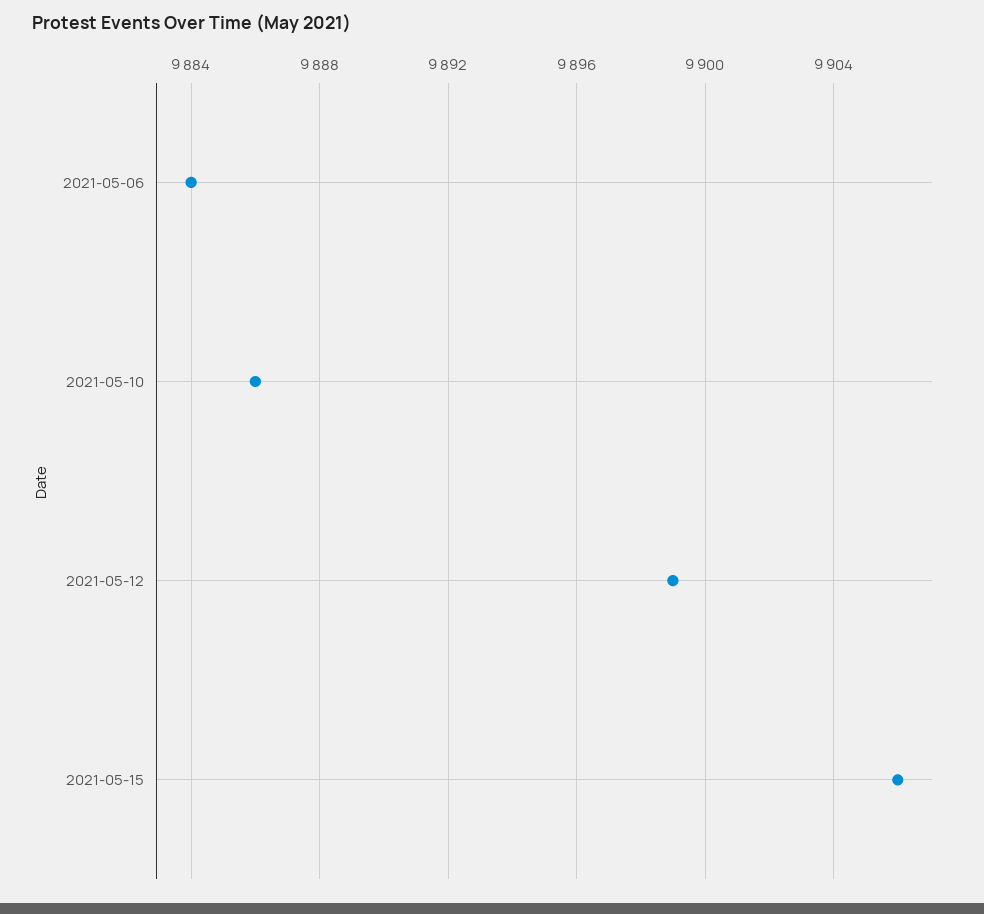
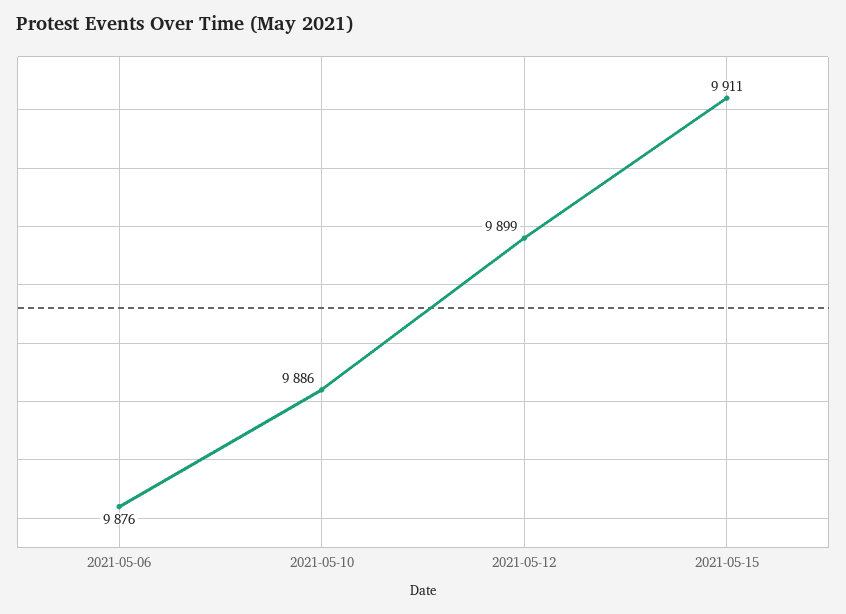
2021-05-06: 9884 -> 9876
2021-05-15: 9906 -> 9911

